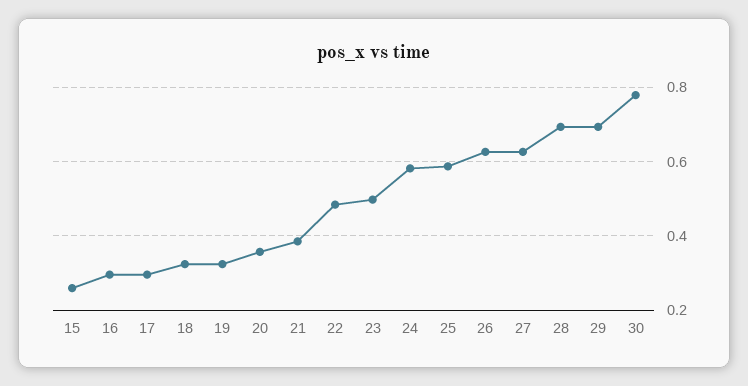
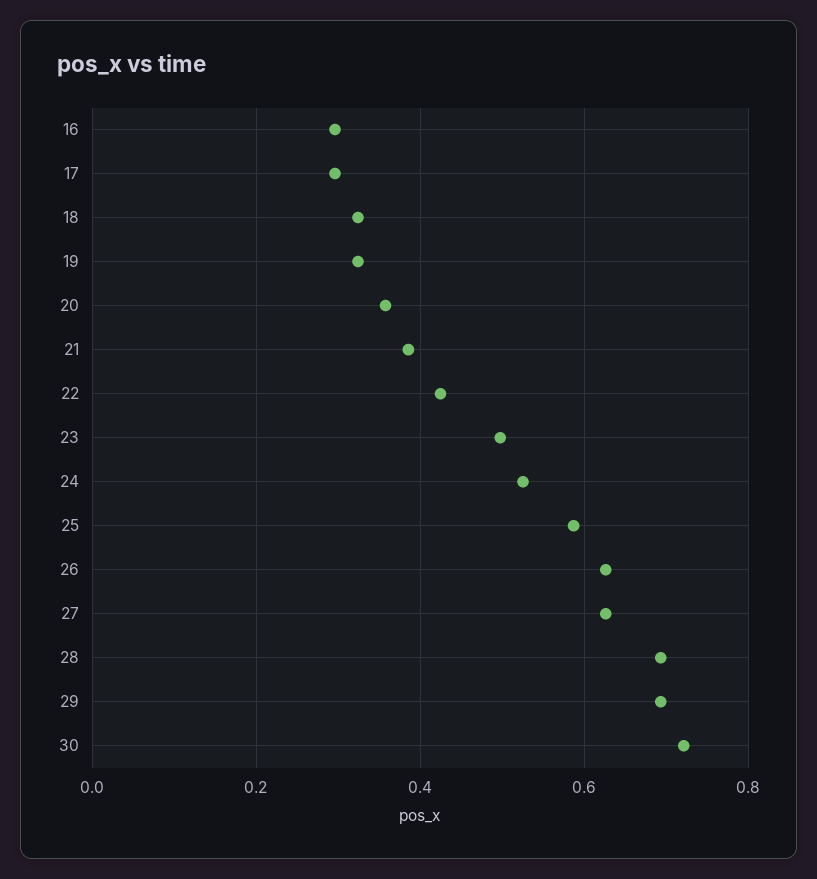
15: 0.26 -> none
22: 0.48 -> 0.42
24: 0.58 -> 0.52
30: 0.78 -> 0.72

